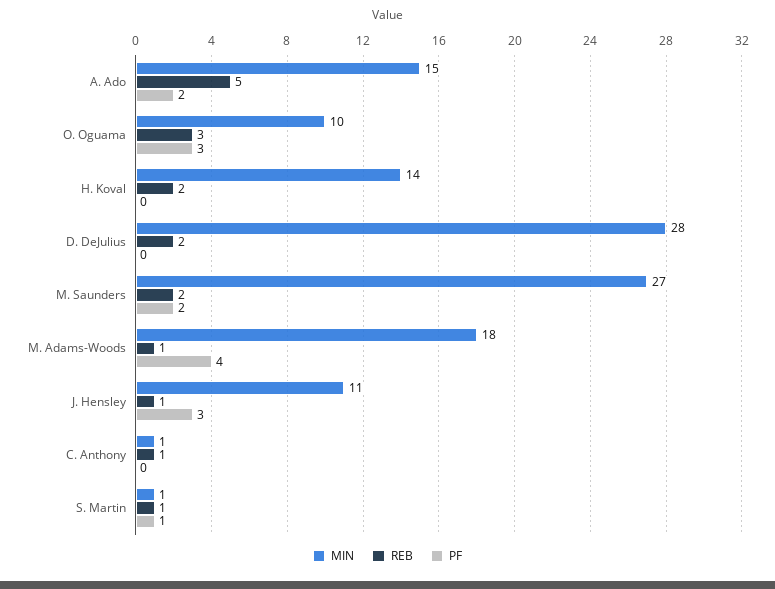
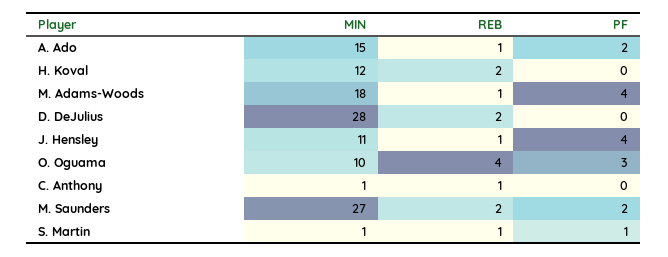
REB, A. Ado: 5 -> 1
REB, O. Oguama: 3 -> 4
MIN, H. Koval: 14 -> 12
PF, J. Hensley: 3 -> 4

